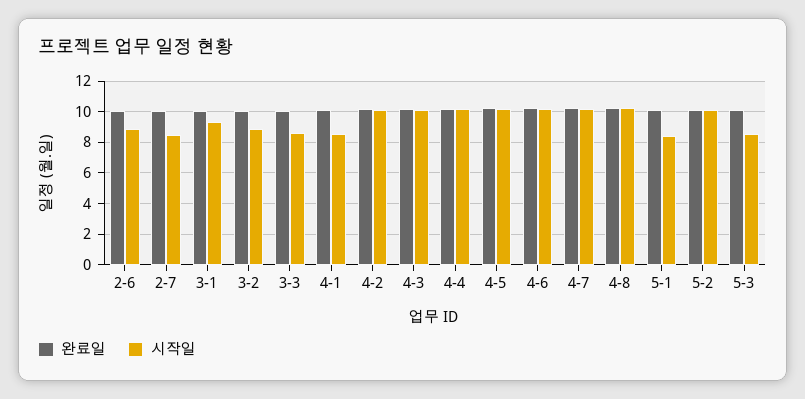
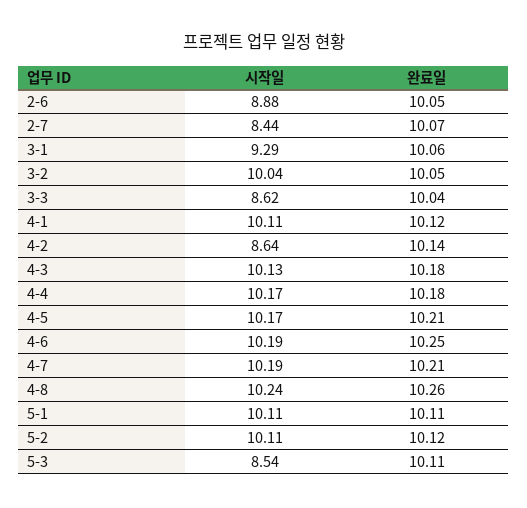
시작일, 3-2: 9 -> 10.04
시작일, 4-1: 8.5 -> 10.11
시작일, 4-2: 10 -> 8.64
시작일, 5-1: 8.5 -> 10.11

